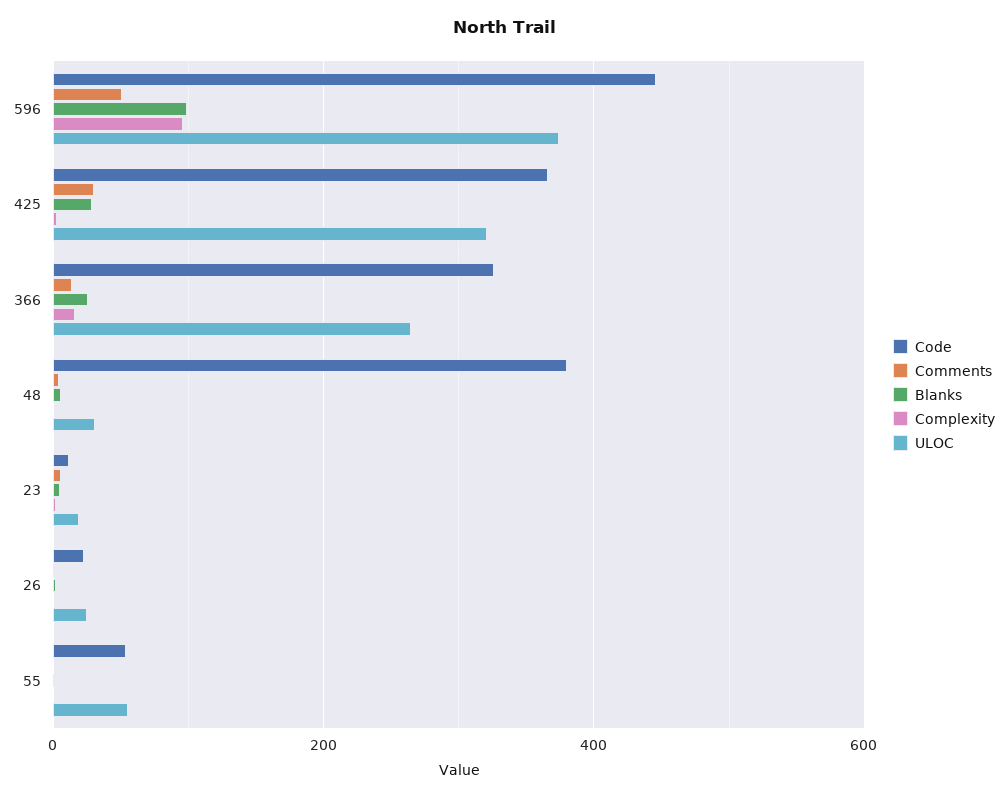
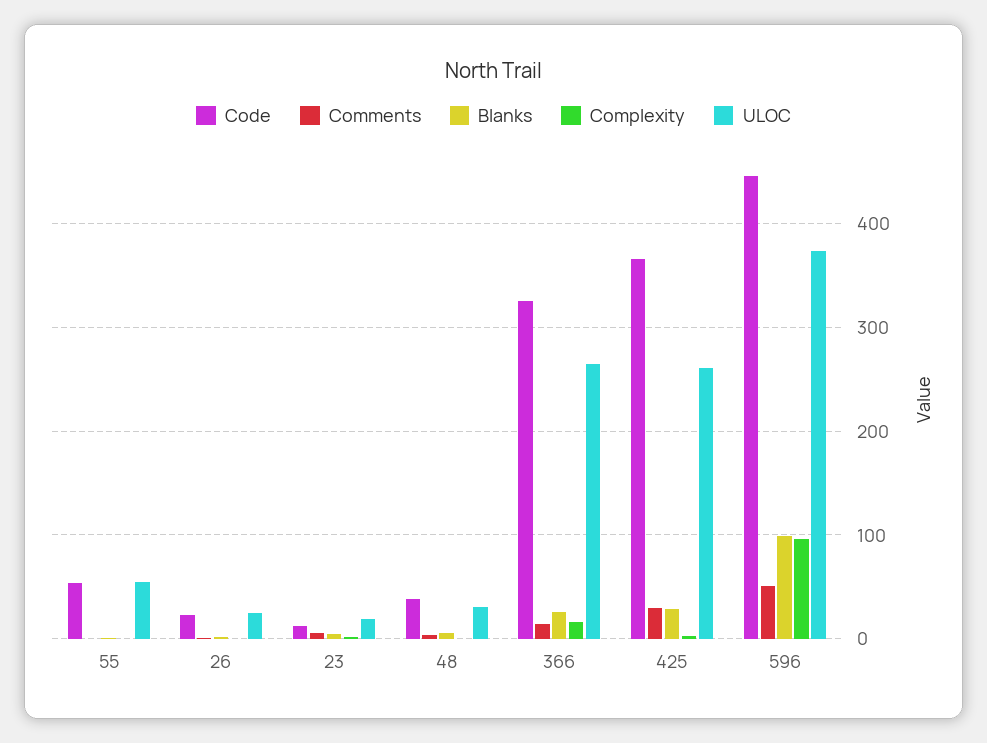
ULOC, 425: 320 -> 260
Code, 48: 380 -> 40

